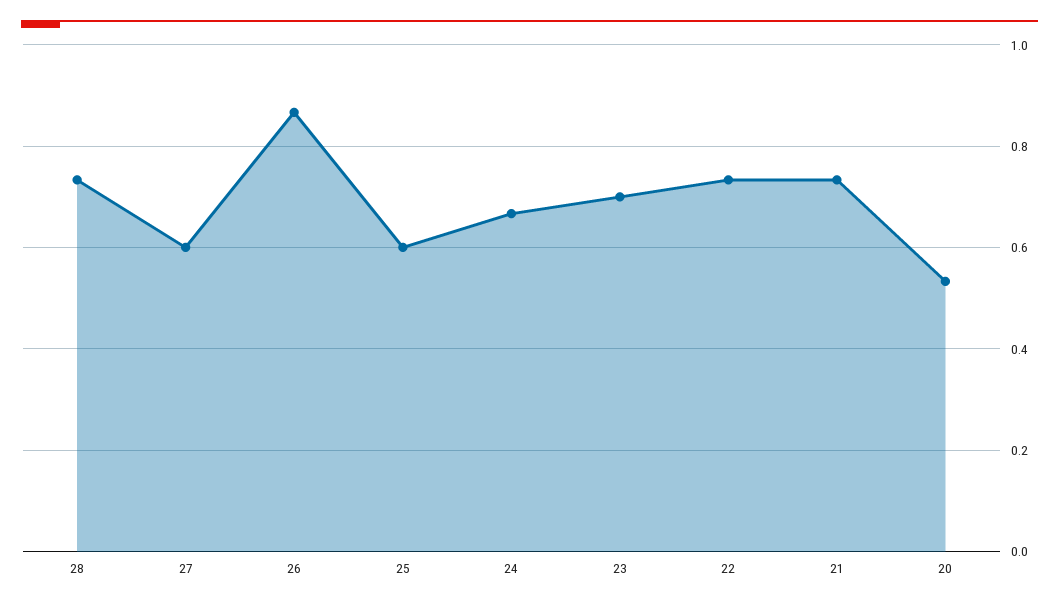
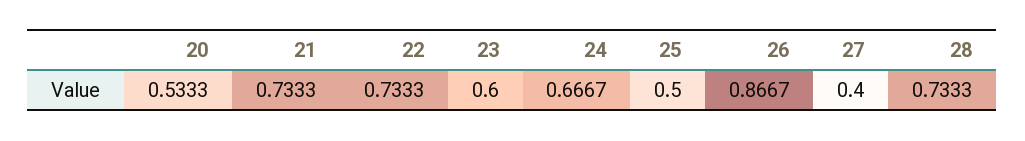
27: 0.6 -> 0.4
25: 0.6 -> 0.5
23: 0.7 -> 0.6

